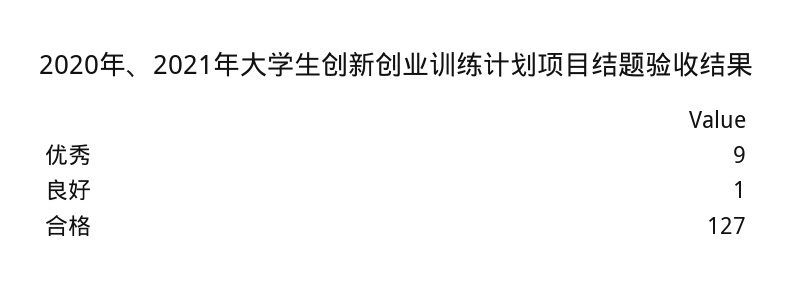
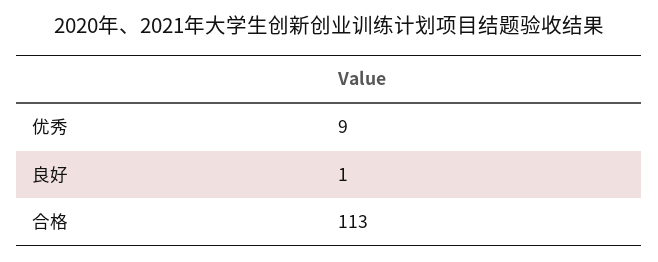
合格: 127 -> 113

